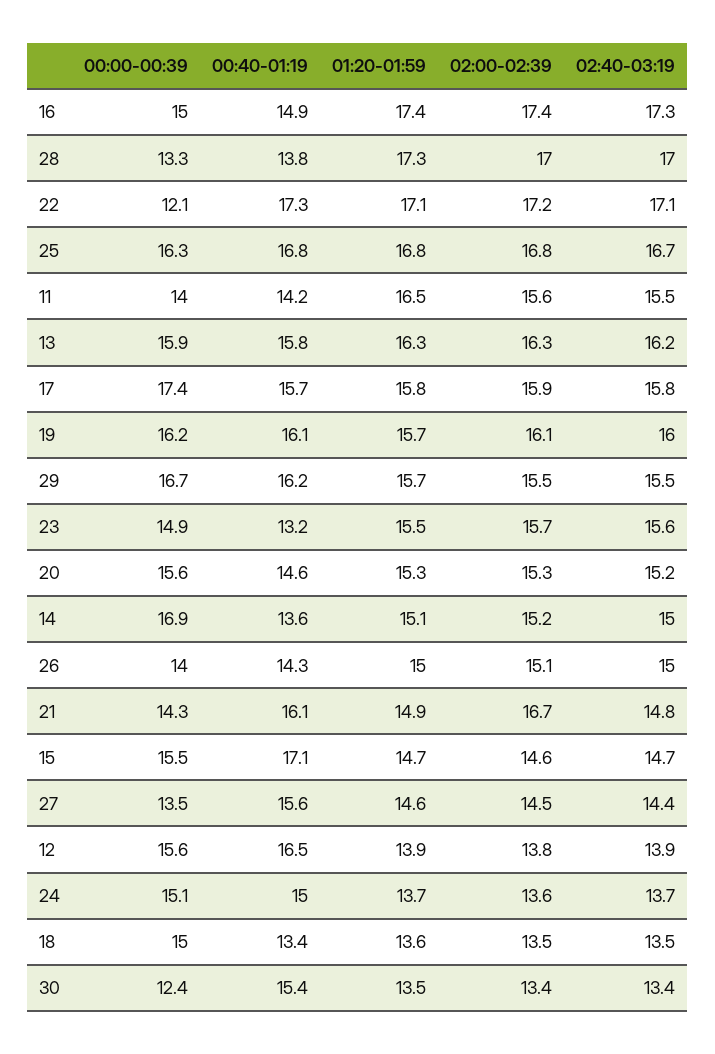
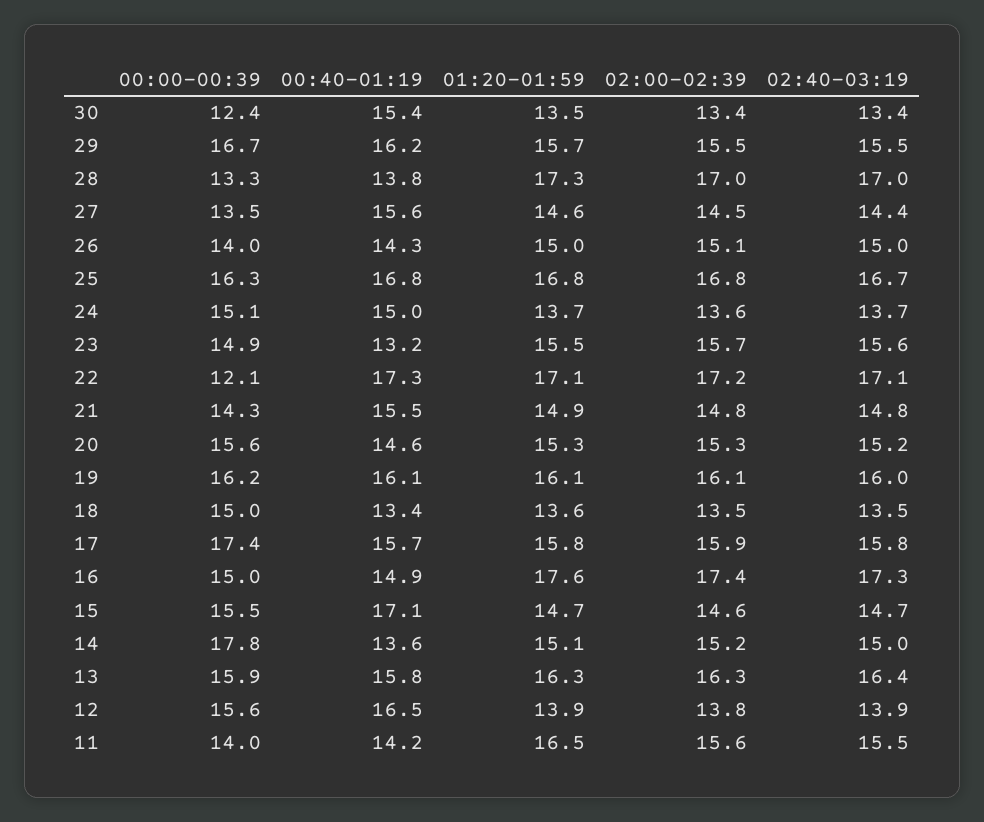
01:20-01:59, 16: 17.4 -> 17.6
02:40-03:19, 13: 16.2 -> 16.4
01:20-01:59, 19: 15.7 -> 16.1
00:00-00:39, 14: 16.9 -> 17.8
00:40-01:19, 21: 16.1 -> 15.5
02:00-02:39, 21: 16.7 -> 14.8

